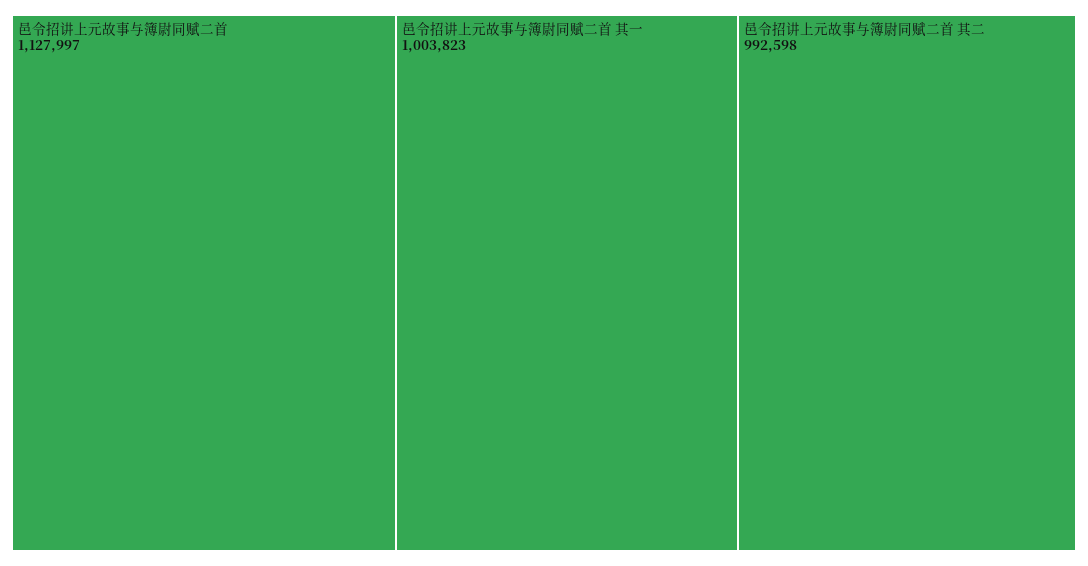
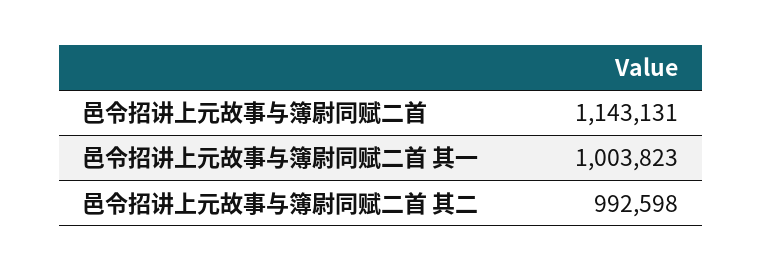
邑令招讲上元故事与簿尉同赋二首: 1127997 -> 1143131

